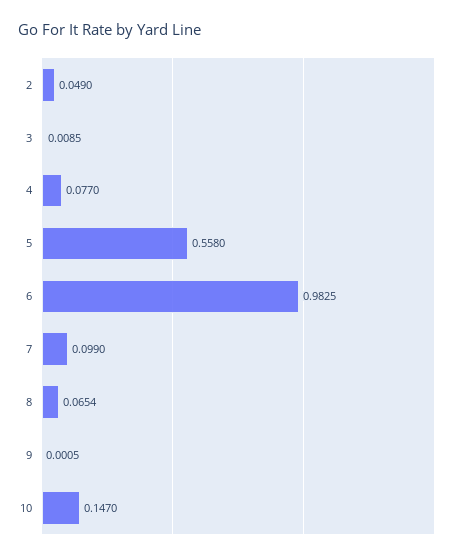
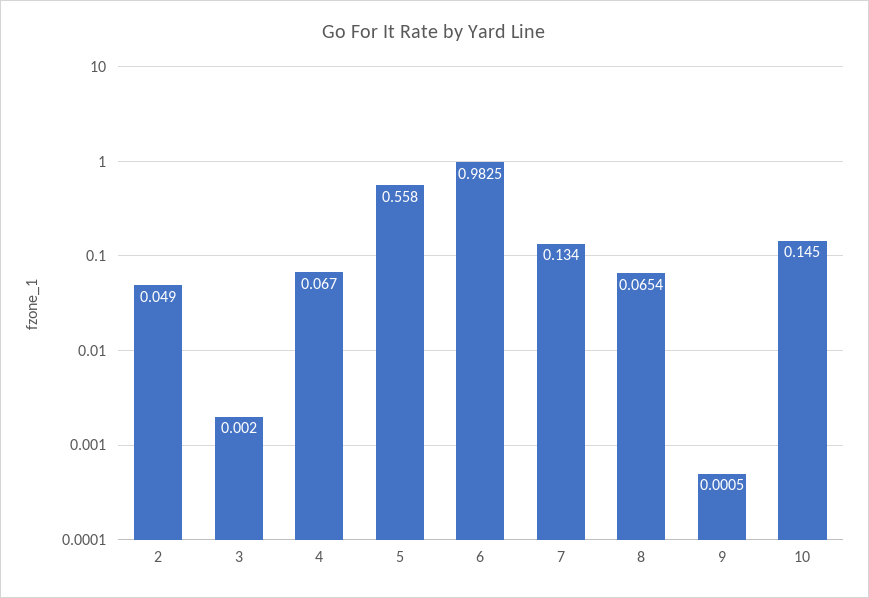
3: 0.0085 -> 0.002
4: 0.077 -> 0.067
7: 0.099 -> 0.134
10: 0.147 -> 0.145

